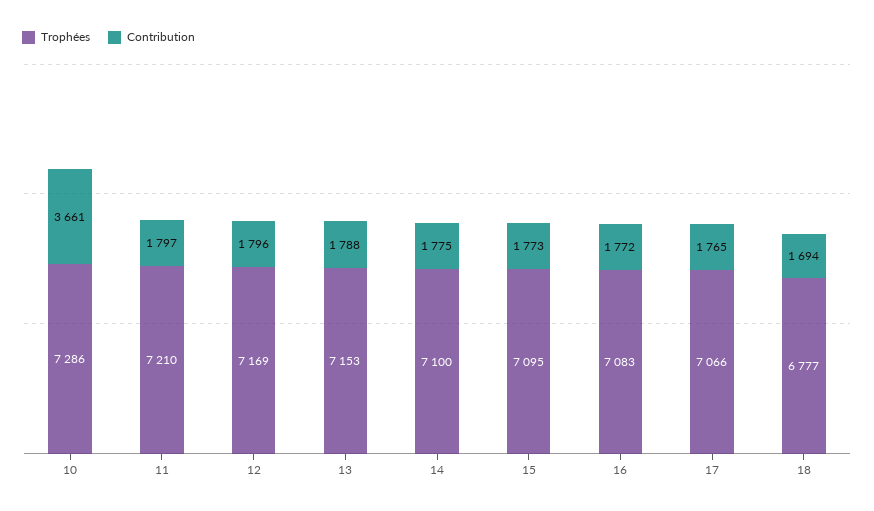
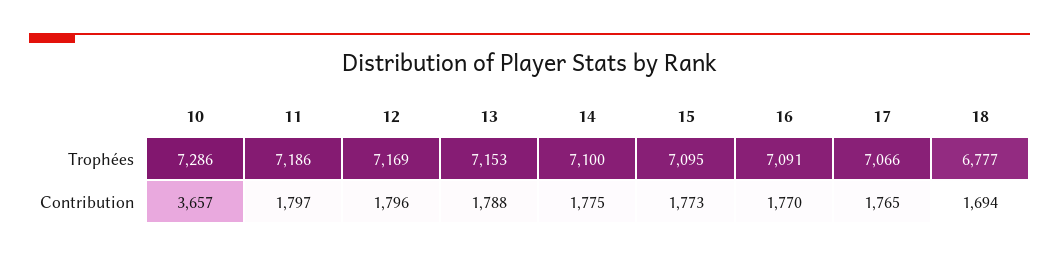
Contribution, 10: 3661 -> 3657
Trophées, 11: 7210 -> 7186
Trophées, 16: 7083 -> 7091
Contribution, 16: 1772 -> 1770

